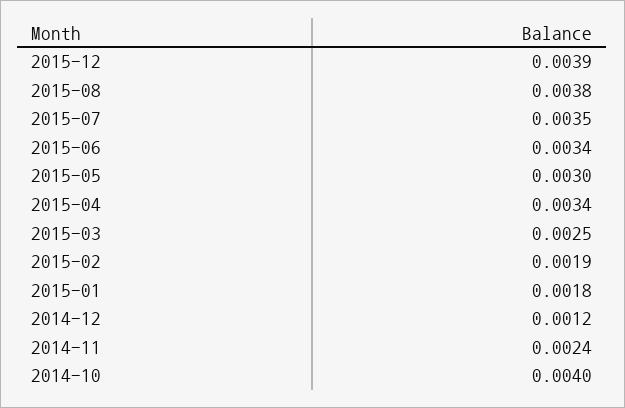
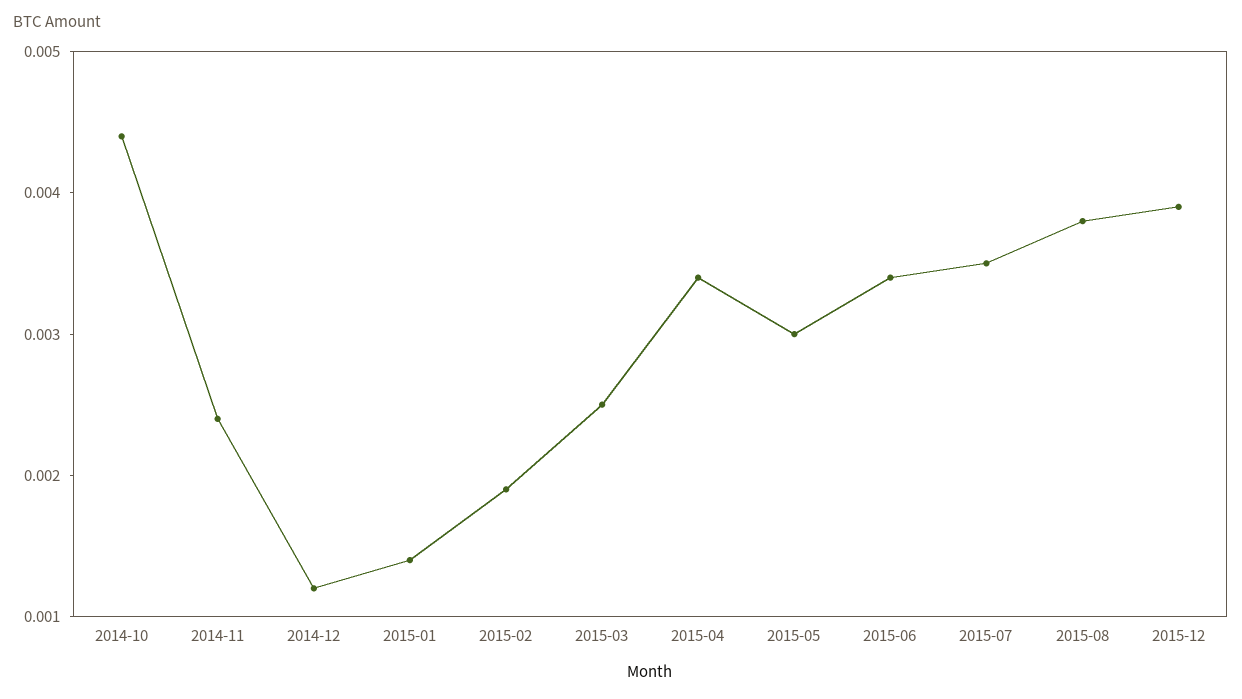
2015-01: 0.0018 -> 0.0014
2014-10: 0.004 -> 0.0044

